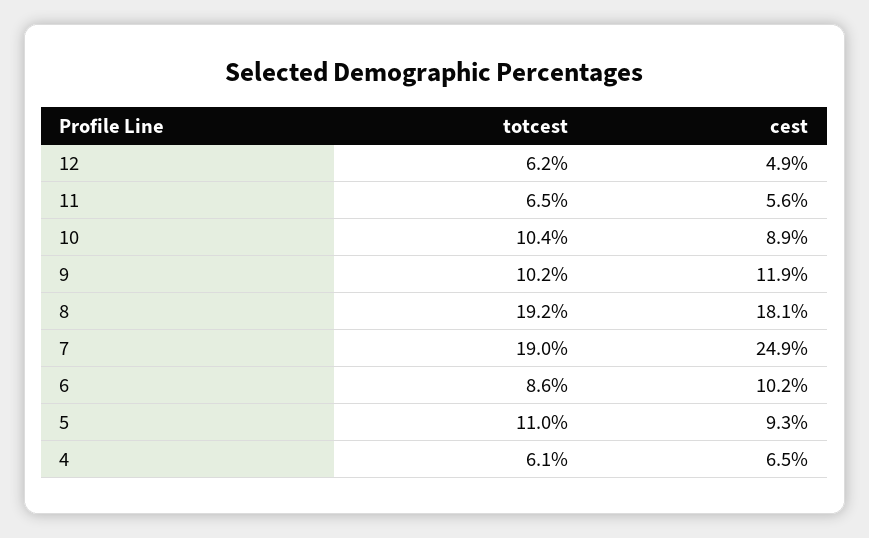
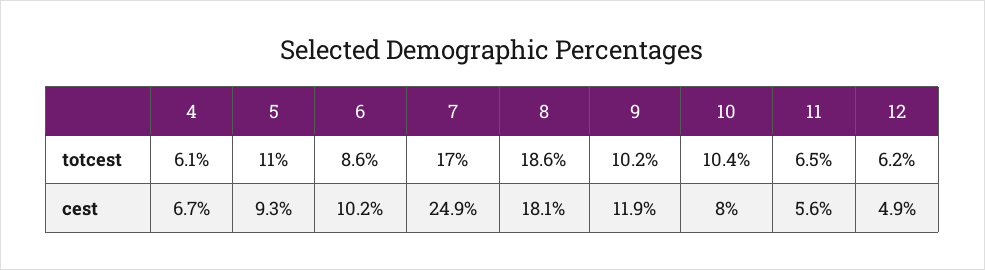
cest, 10: 8.9 -> 8
totcest, 8: 19.2 -> 18.6
totcest, 7: 19 -> 17
cest, 4: 6.5 -> 6.7

